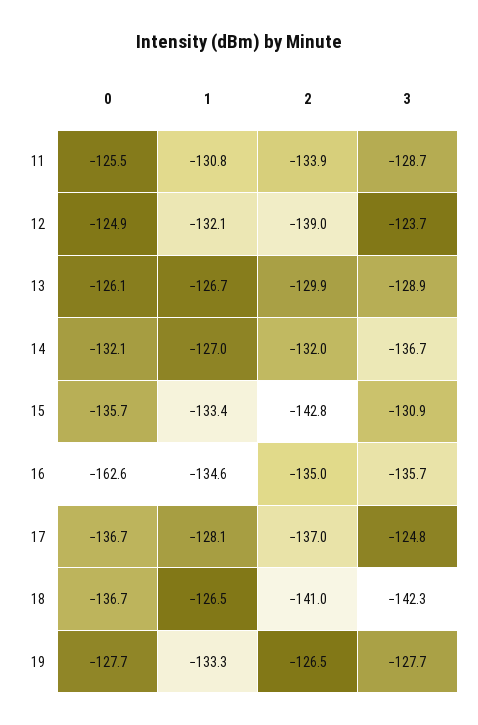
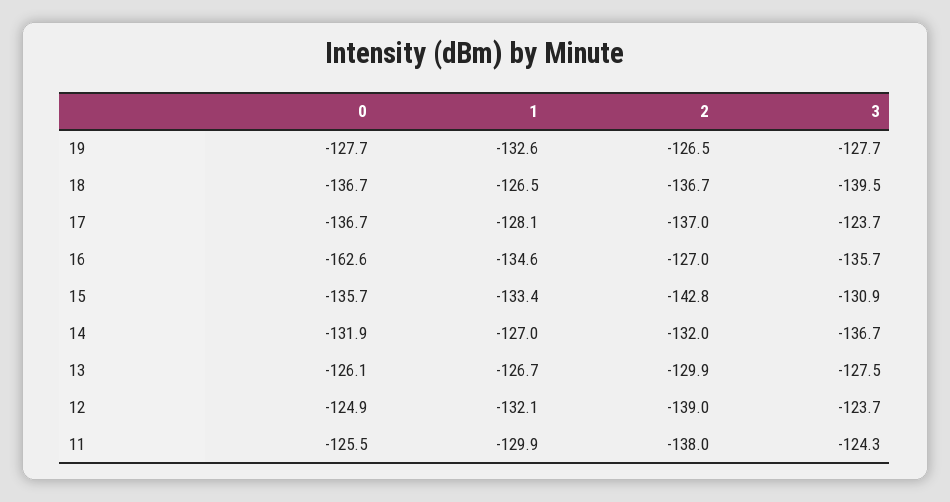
1, 11: -130.8 -> -129.9
2, 11: -133.9 -> -138
3, 11: -128.7 -> -124.3
3, 13: -128.9 -> -127.5
0, 14: -132.1 -> -131.9
2, 16: -135 -> -127
3, 17: -124.8 -> -123.7
2, 18: -141 -> -136.7
3, 18: -142.3 -> -139.5
1, 19: -133.3 -> -132.6

